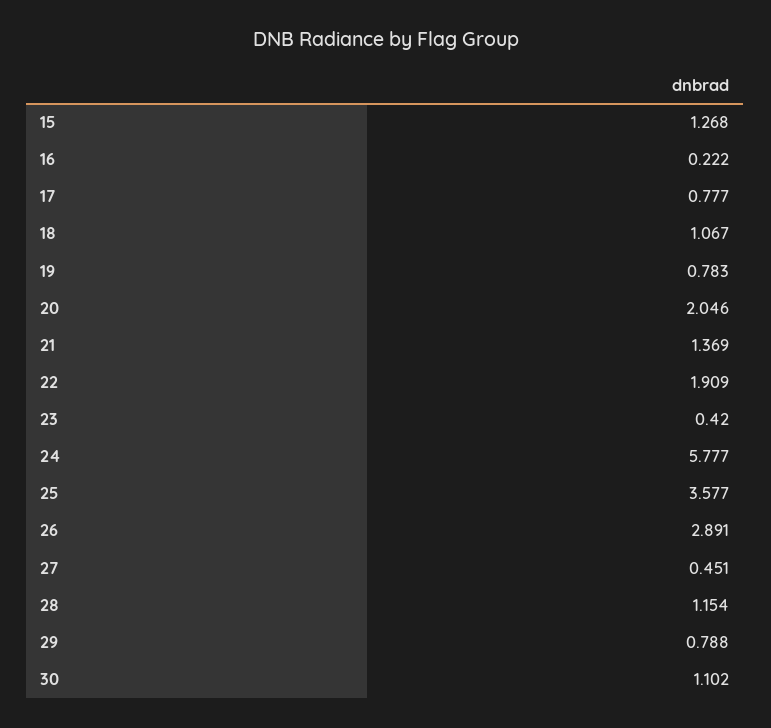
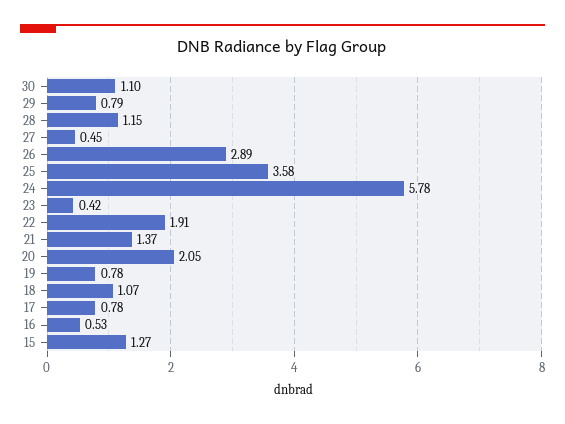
16: 0.222 -> 0.53

